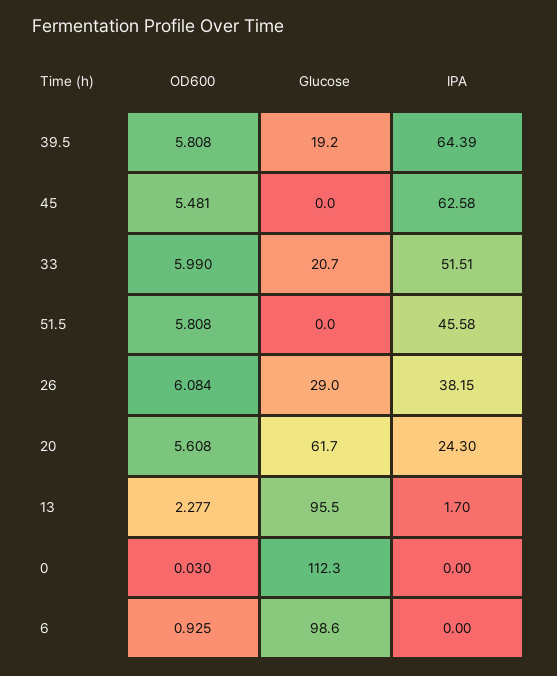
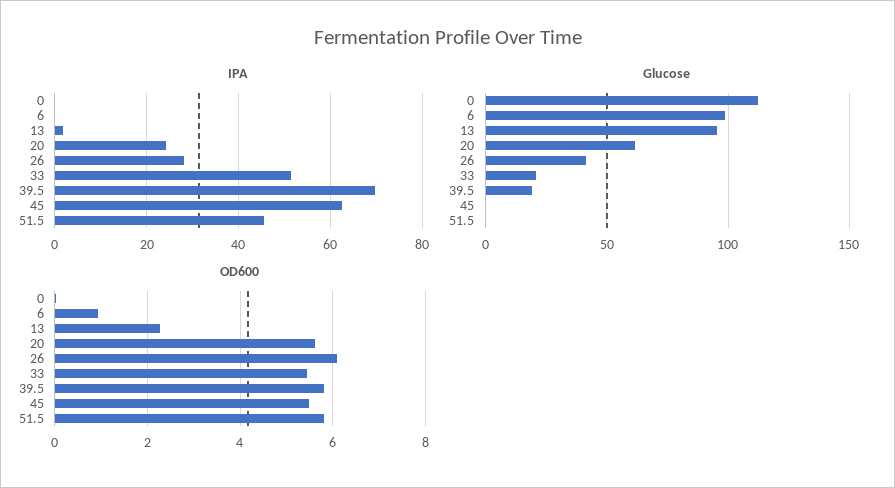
IPA, 39.5: 64.39 -> 70
OD600, 33: 5.99 -> 5.4
Glucose, 26: 29 -> 40
IPA, 26: 38.15 -> 28

